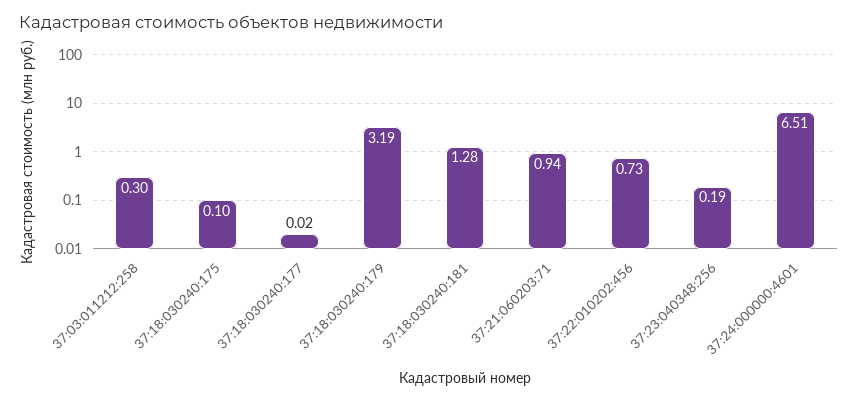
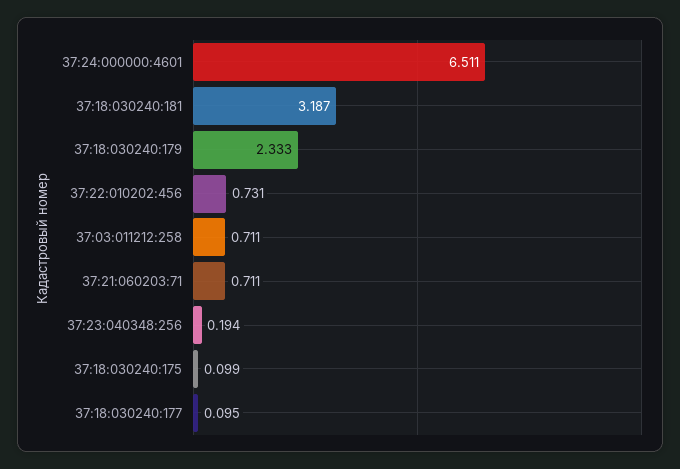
37:03:011212:258: 0.3 -> 0.711
37:18:030240:177: 0.02 -> 0.095
37:18:030240:179: 3.19 -> 2.333
37:18:030240:181: 1.28 -> 3.187
37:21:060203:71: 0.94 -> 0.711

